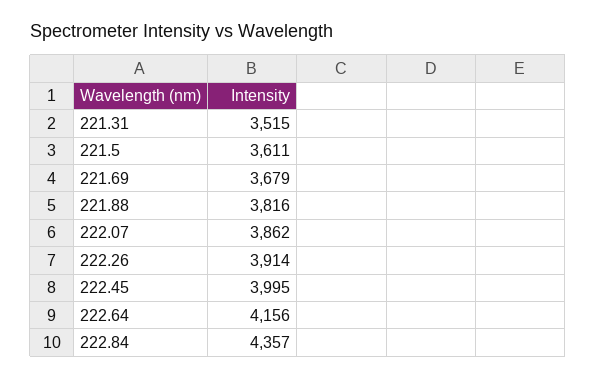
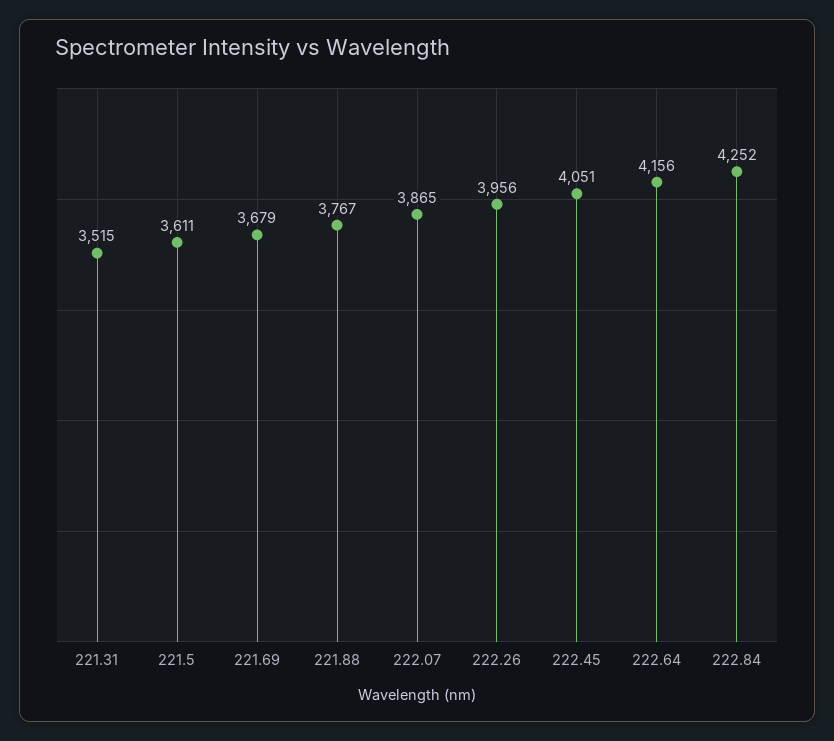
221.88: 3816 -> 3767
222.07: 3862 -> 3865
222.26: 3914 -> 3956
222.45: 3995 -> 4051
222.84: 4357 -> 4252

